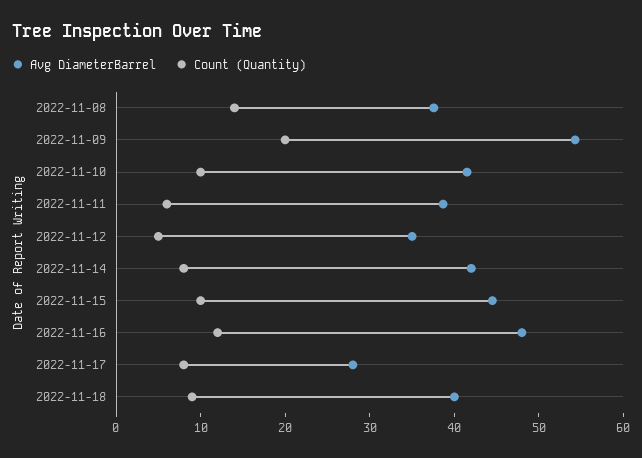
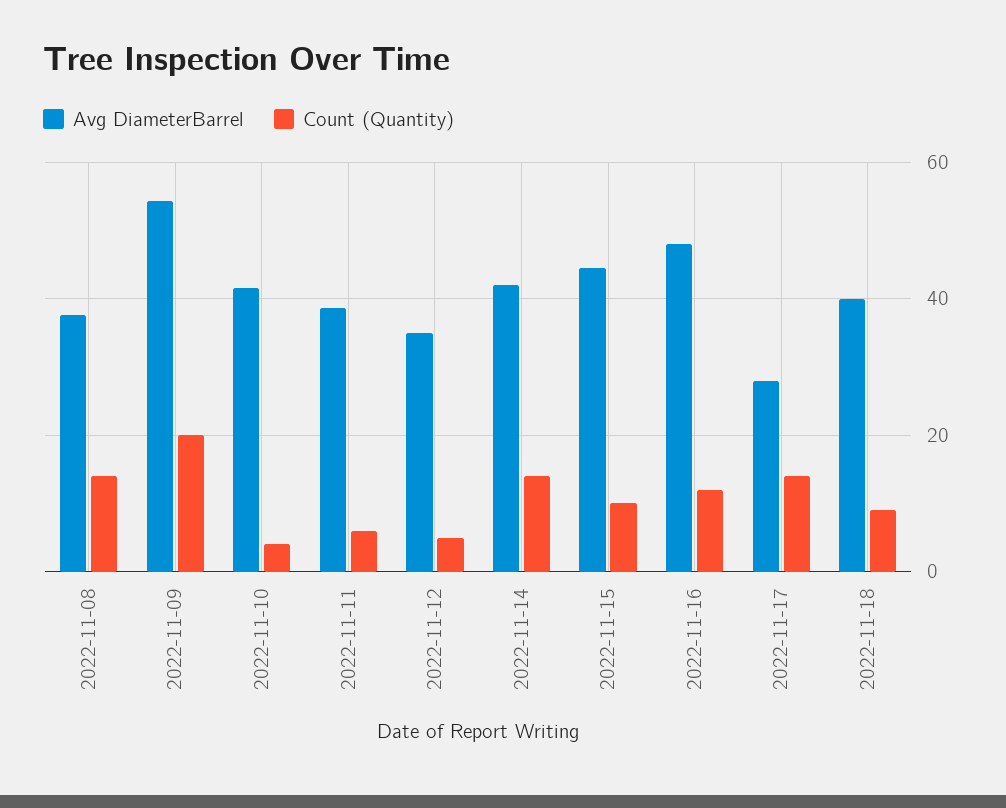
Count (Quantity), 2022-11-10: 10 -> 4
Count (Quantity), 2022-11-14: 8 -> 14
Count (Quantity), 2022-11-17: 8 -> 14

